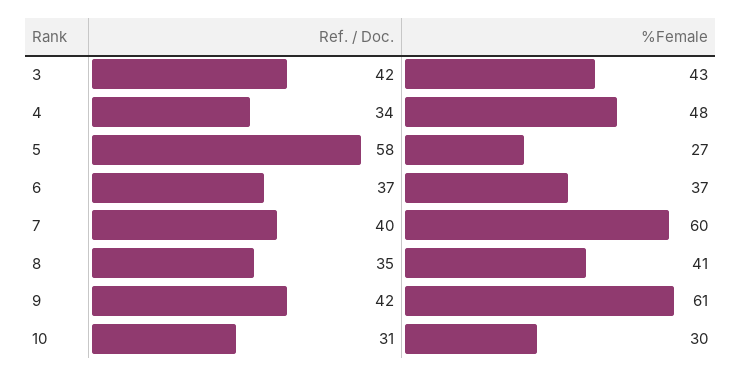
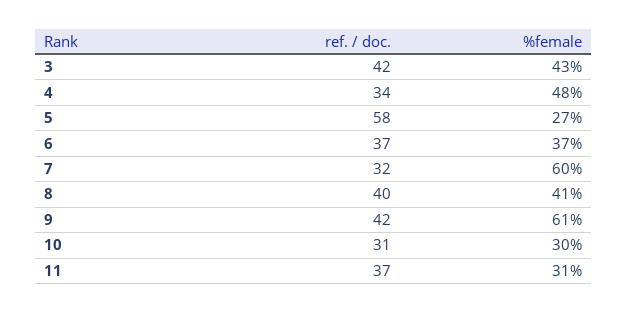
Ref. / Doc., 7: 40 -> 32
Ref. / Doc., 8: 35 -> 40
Ref. / Doc., 11: none -> 37
%Female, 11: none -> 31

